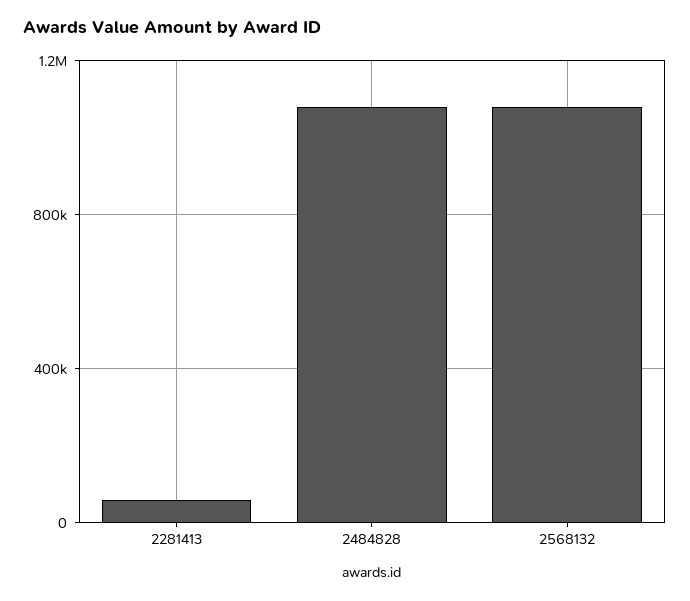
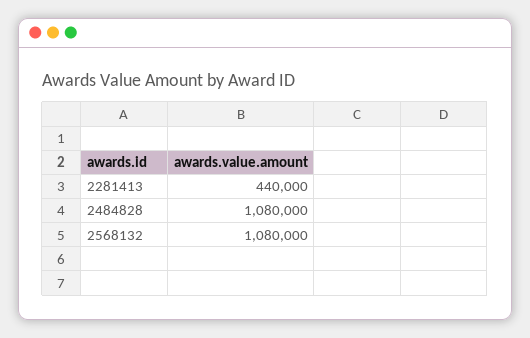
2281413: 50000 -> 440000

